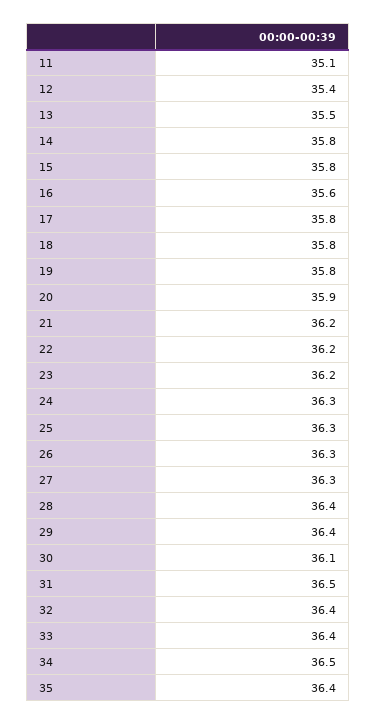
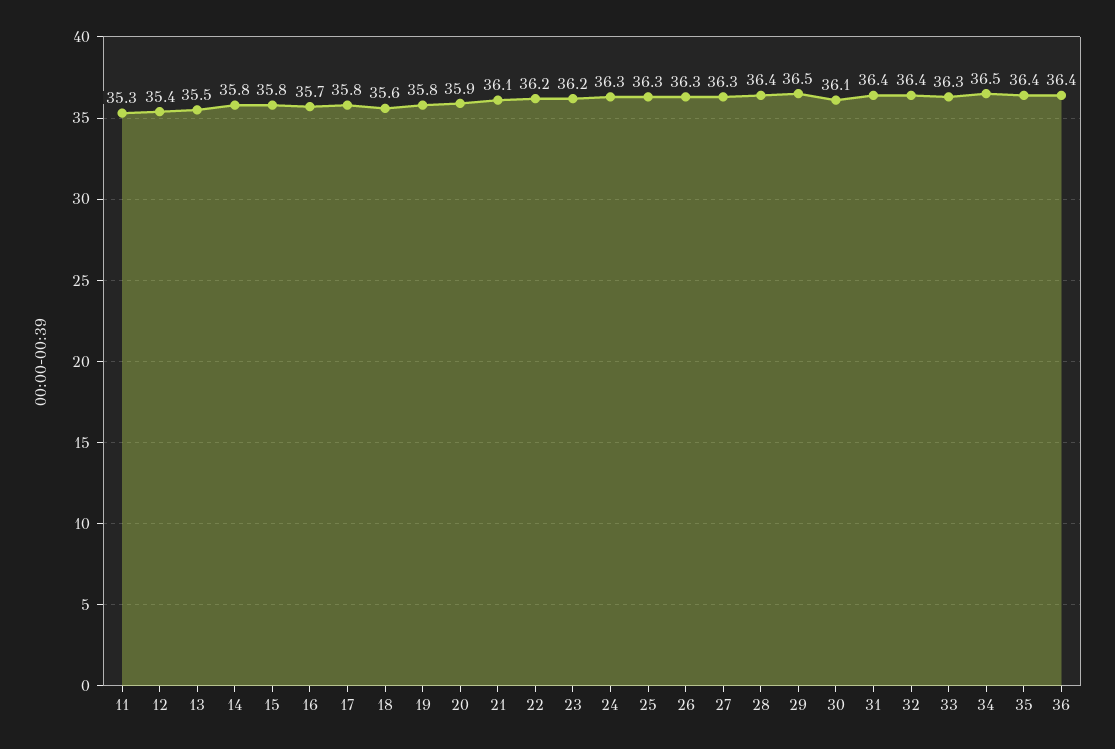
11: 35.1 -> 35.3
16: 35.6 -> 35.7
18: 35.8 -> 35.6
21: 36.2 -> 36.1
29: 36.4 -> 36.5
31: 36.5 -> 36.4
33: 36.4 -> 36.3
36: none -> 36.4

